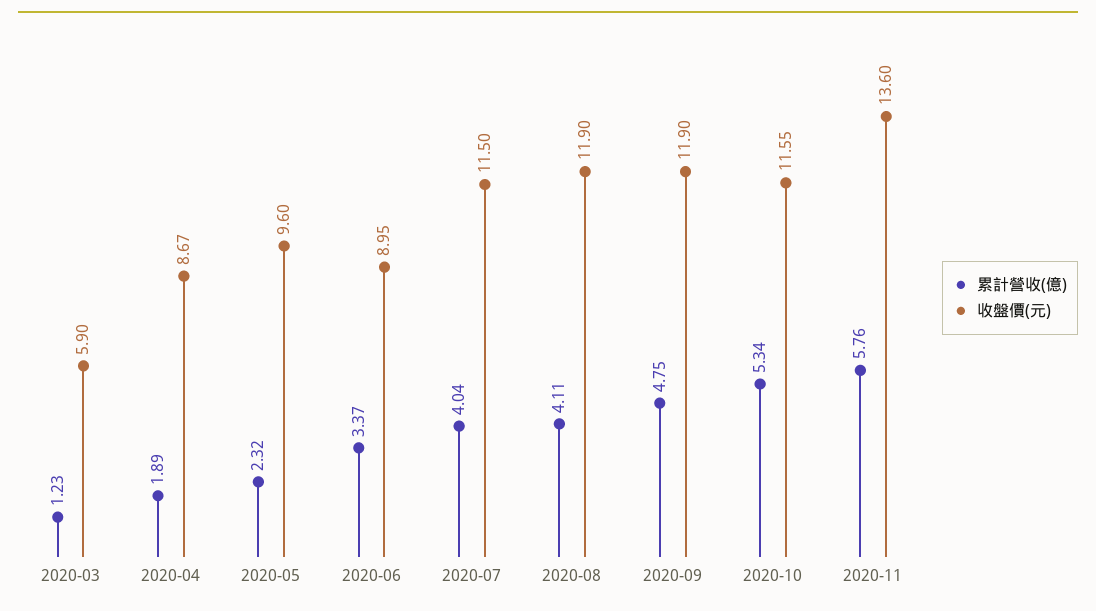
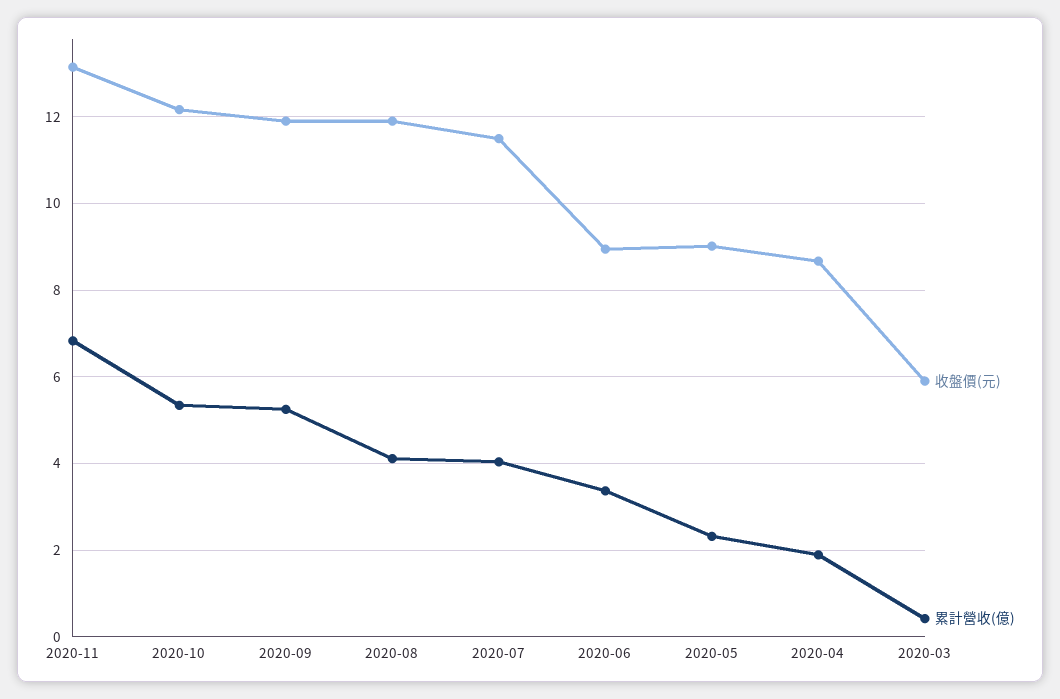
累計營收(億), 2020-03: 1.23 -> 0.4
收盤價(元), 2020-05: 9.6 -> 9
累計營收(億), 2020-09: 4.75 -> 5.2
收盤價(元), 2020-10: 11.55 -> 12.2
累計營收(億), 2020-11: 5.76 -> 6.8
收盤價(元), 2020-11: 13.6 -> 13.2

